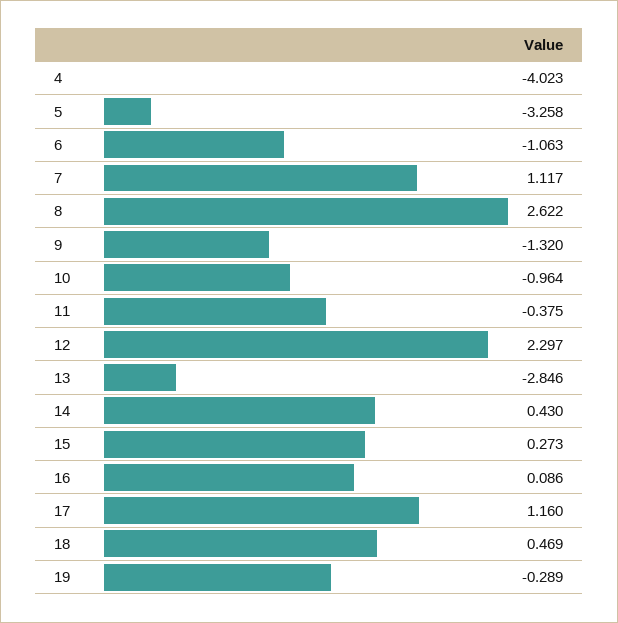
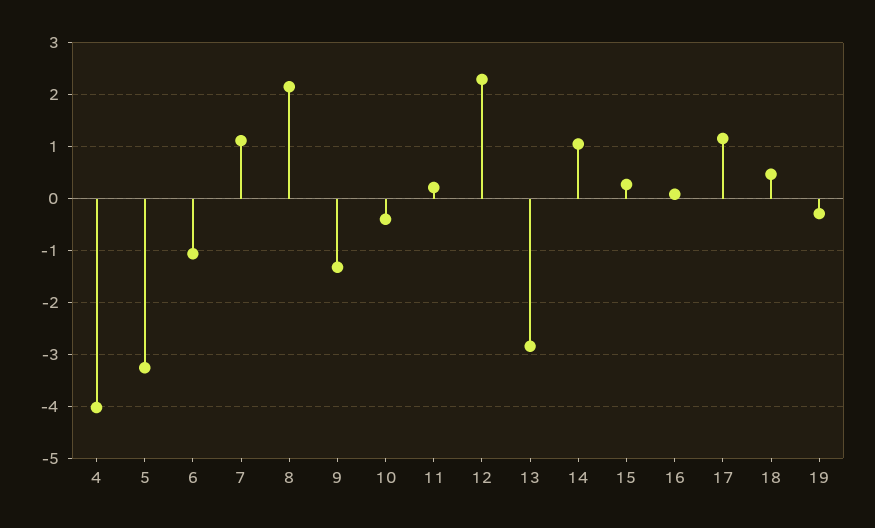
8: 2.622 -> 2.2
10: -0.964 -> -0.4
11: -0.375 -> 0.2
14: 0.43 -> 1

